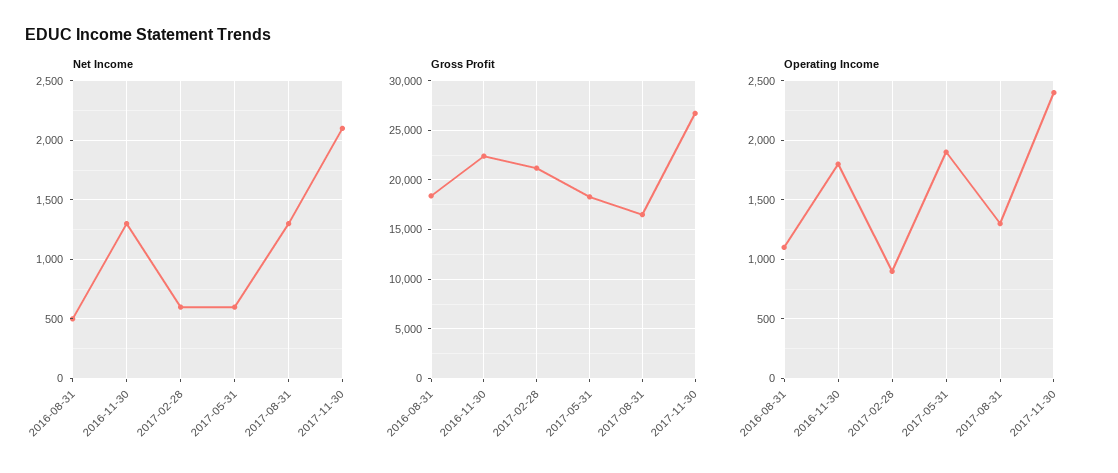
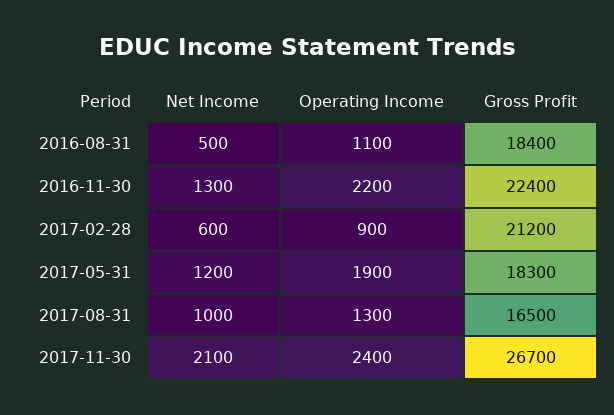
Net Income, 2017-05-31: 600 -> 1200
Net Income, 2017-08-31: 1300 -> 1000
Operating Income, 2016-11-30: 1800 -> 2200

